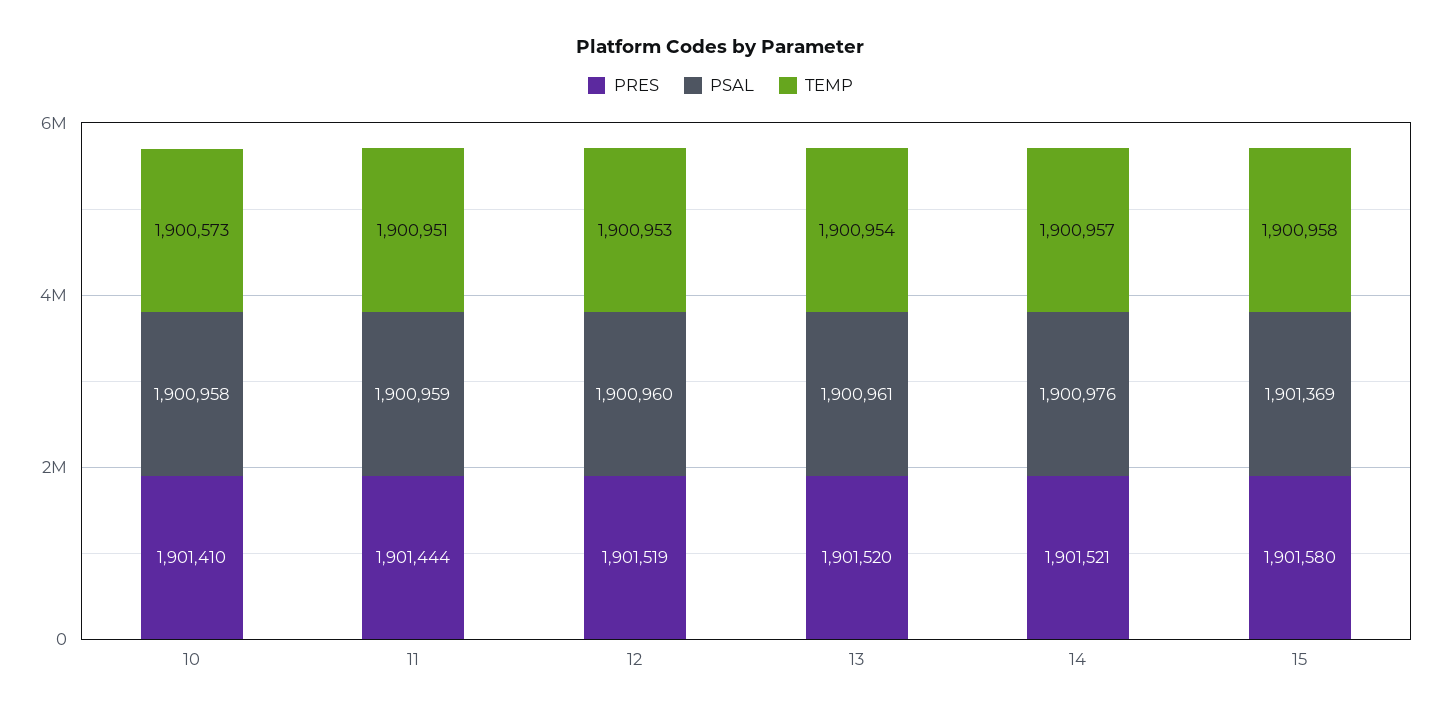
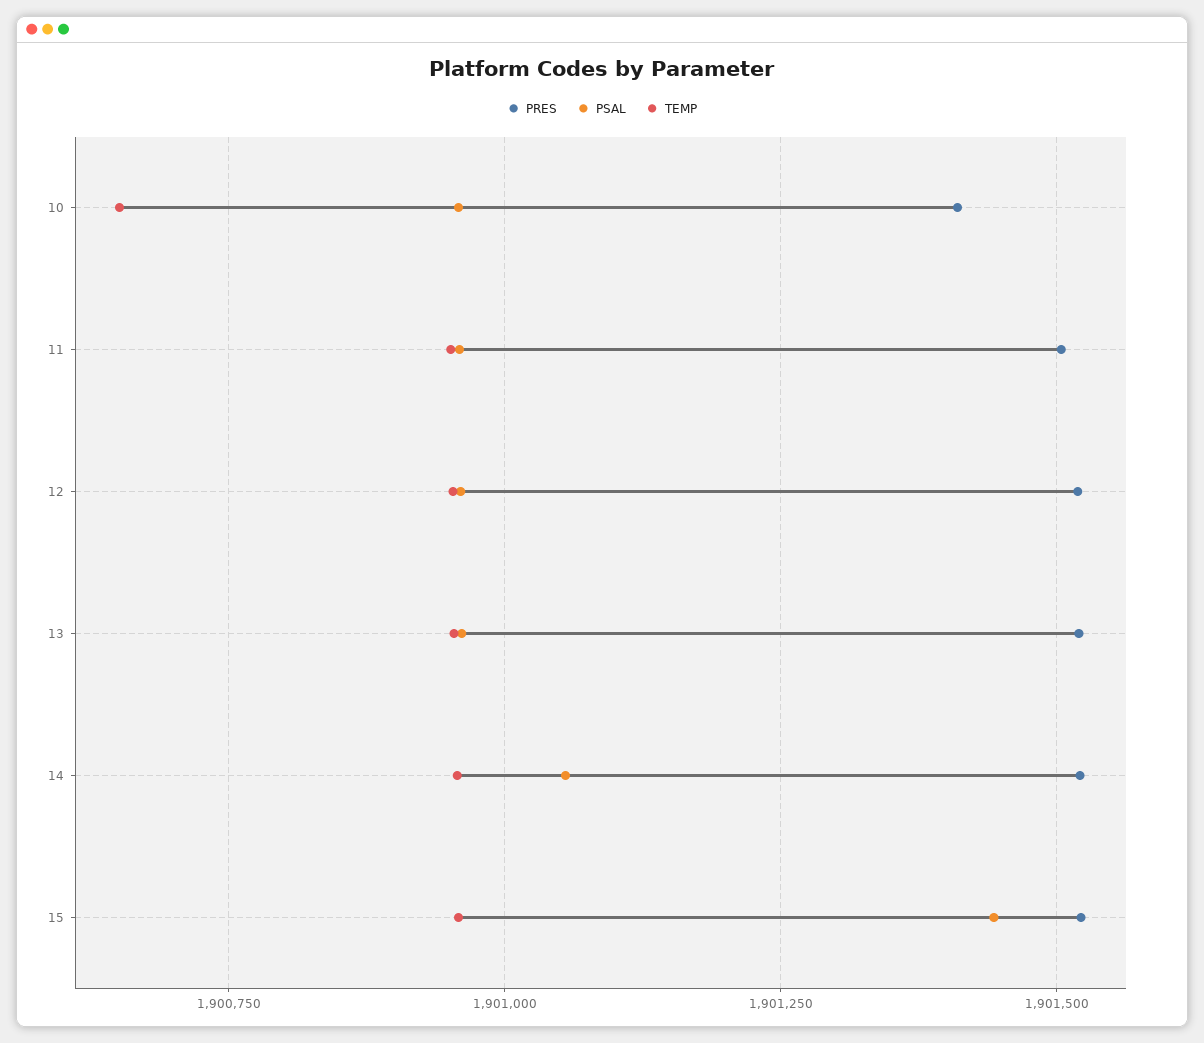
TEMP, 10: 1900573 -> 1900650
PRES, 11: 1901444 -> 1901500
PSAL, 14: 1900976 -> 1901050
PRES, 15: 1901580 -> 1901525
PSAL, 15: 1901369 -> 1901450

